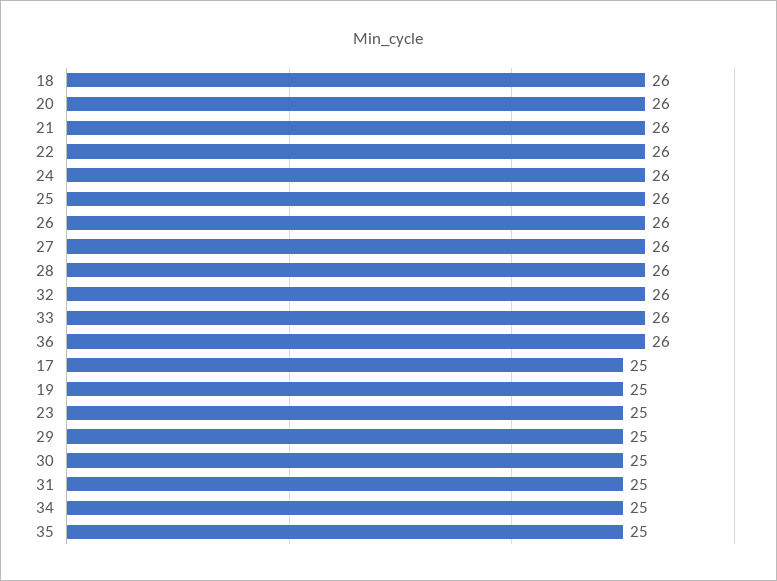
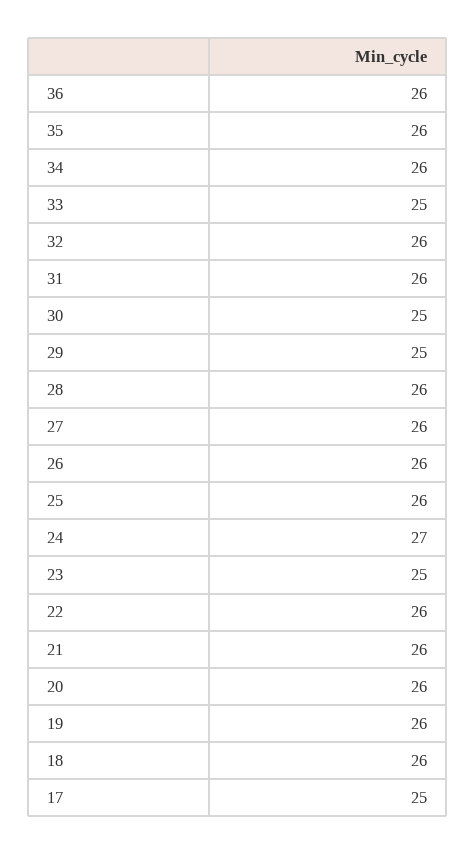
24: 26 -> 27
33: 26 -> 25
19: 25 -> 26
31: 25 -> 26
34: 25 -> 26
35: 25 -> 26

